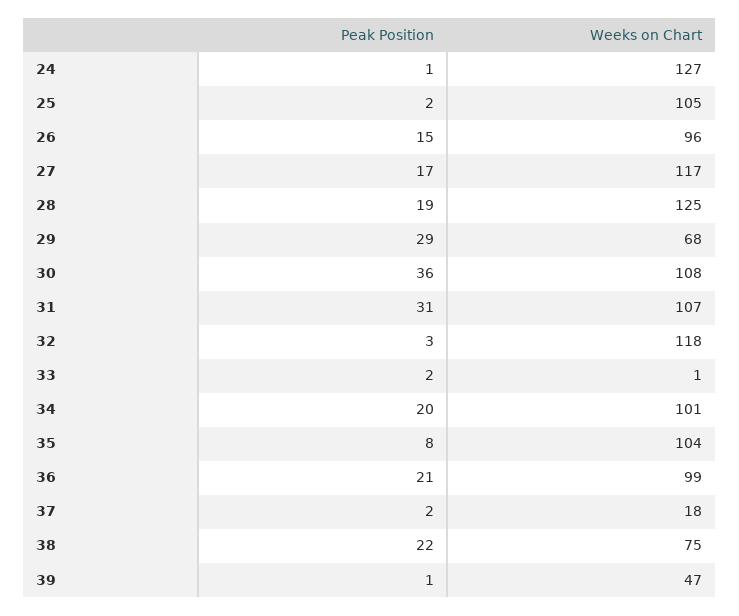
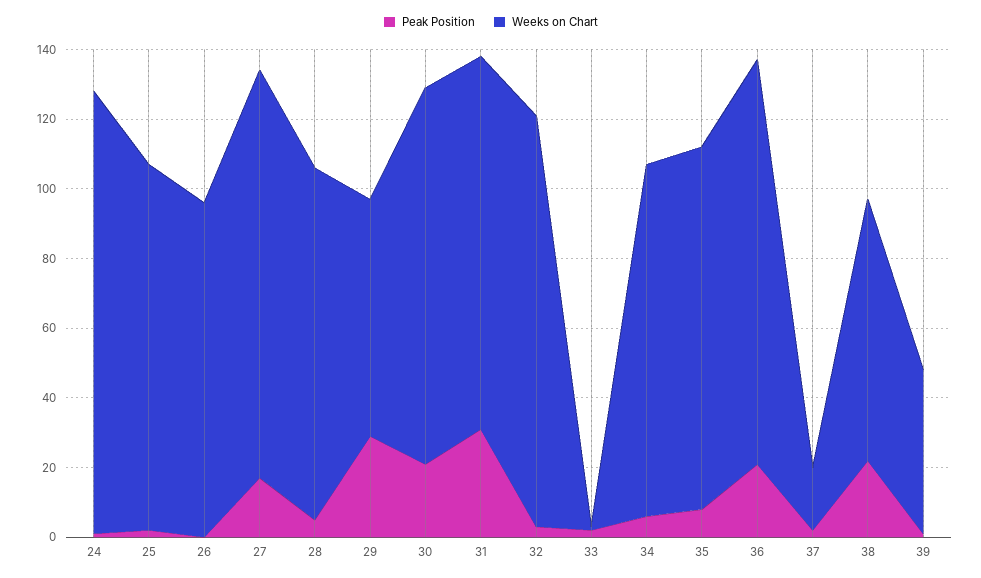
Peak Position, 26: 15 -> 0
Peak Position, 28: 19 -> 5
Weeks on Chart, 28: 125 -> 100
Peak Position, 30: 36 -> 20
Peak Position, 34: 20 -> 5
Weeks on Chart, 36: 99 -> 115

